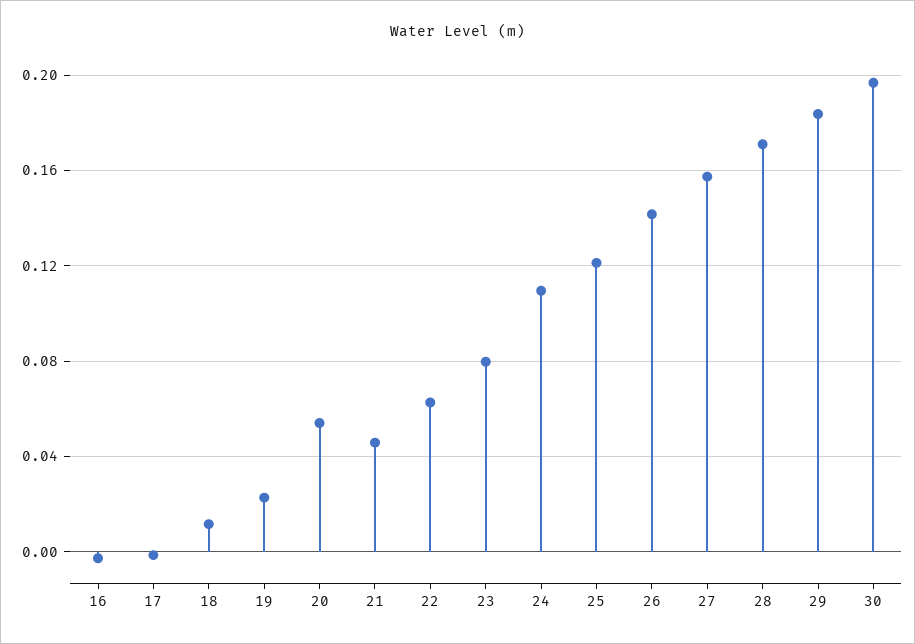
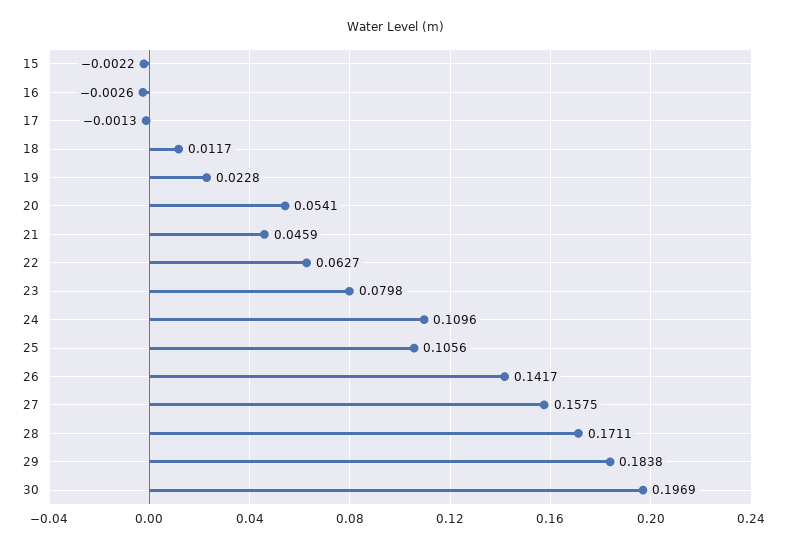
25: 0.12 -> 0.1056
15: none -> -0.0022

